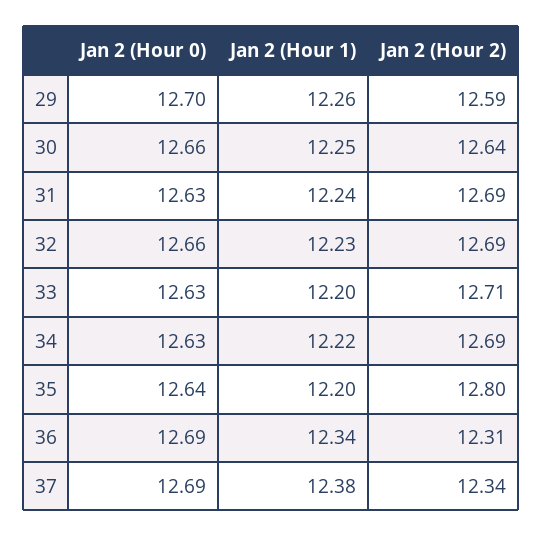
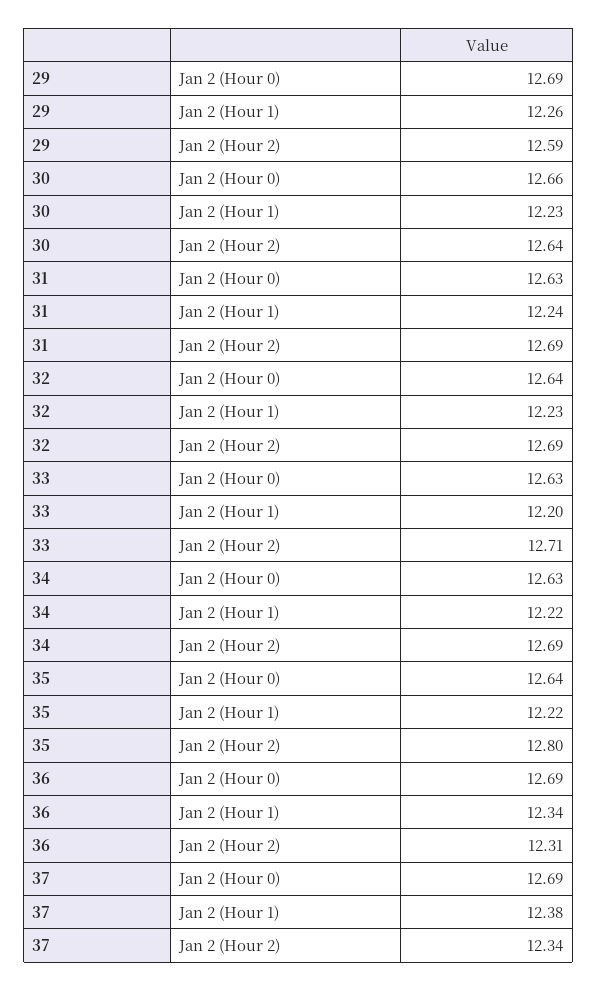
Jan 2 (Hour 0), 29: 12.7 -> 12.69
Jan 2 (Hour 1), 30: 12.25 -> 12.23
Jan 2 (Hour 0), 32: 12.66 -> 12.64
Jan 2 (Hour 1), 35: 12.2 -> 12.22

